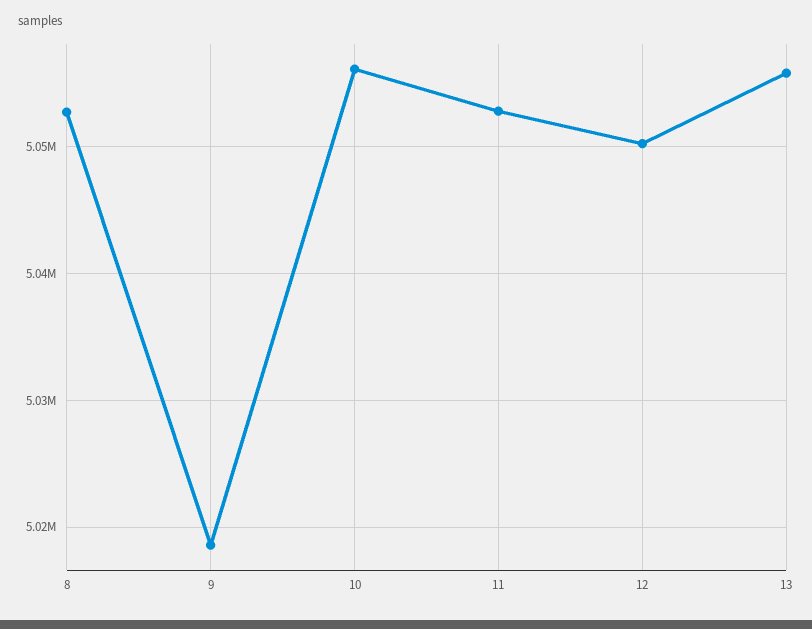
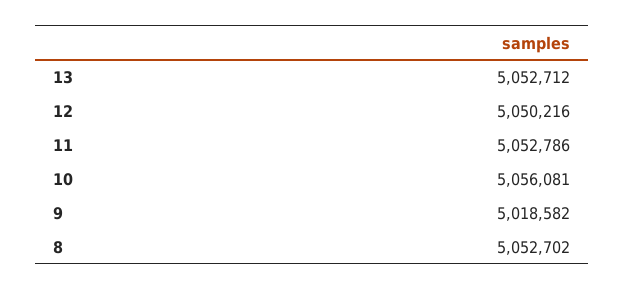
13: 5056000 -> 5052712

